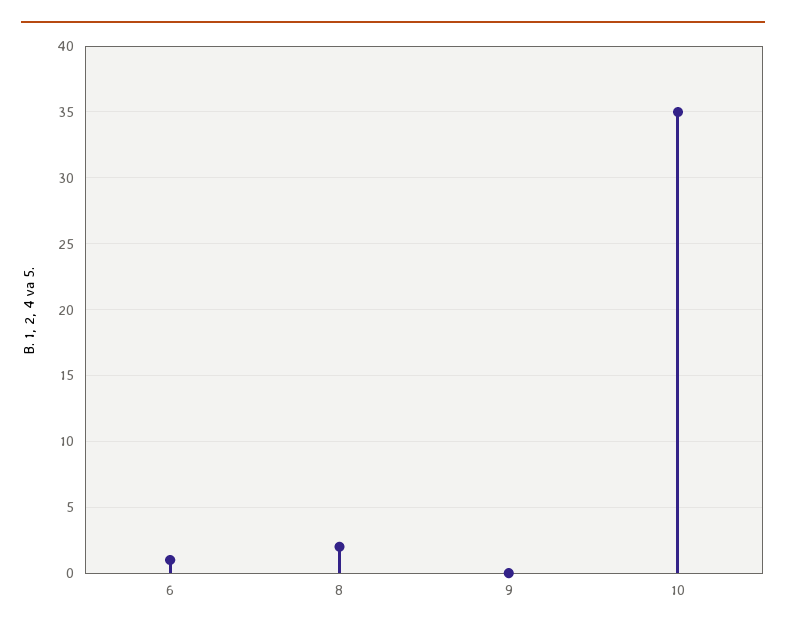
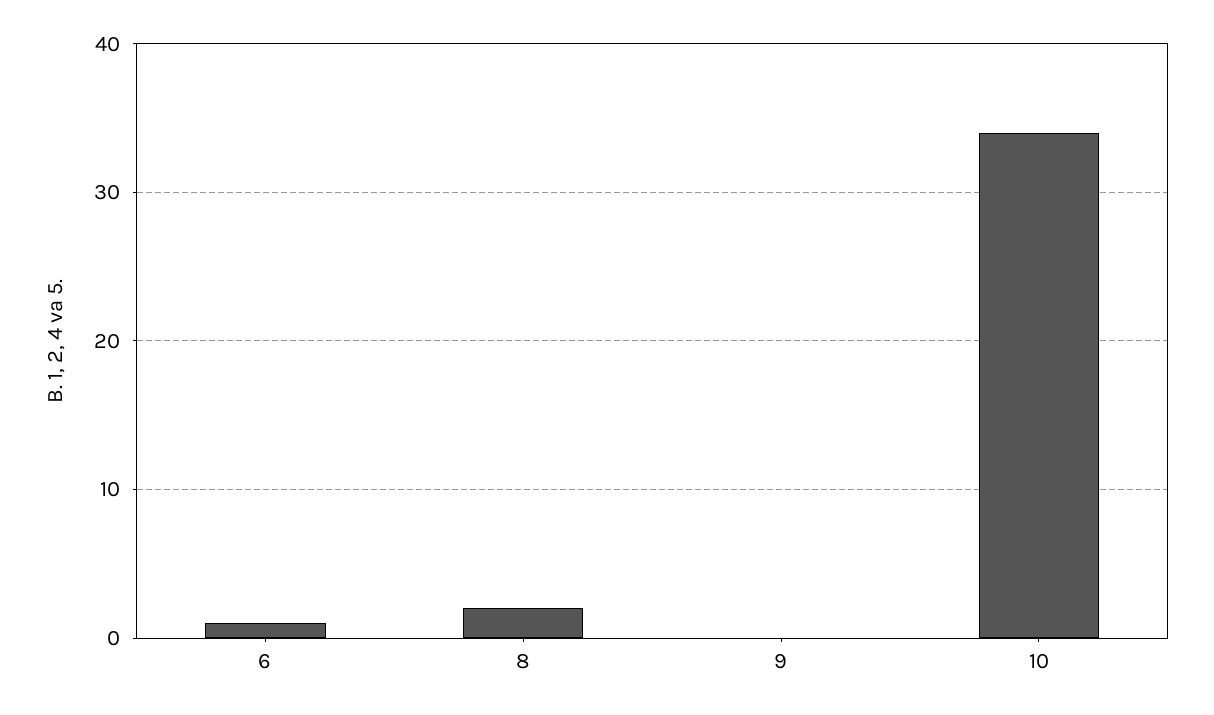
10: 35 -> 34

